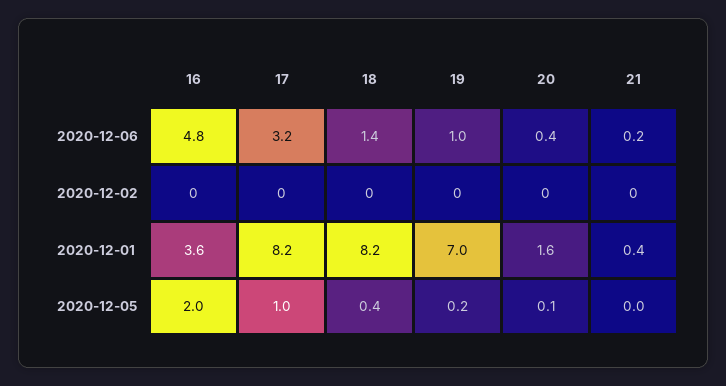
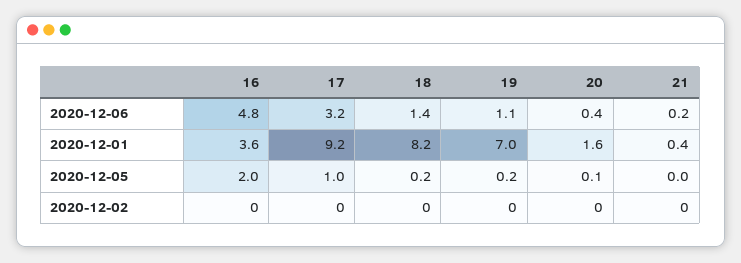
19, 2020-12-06: 1 -> 1.1
17, 2020-12-01: 8.2 -> 9.2
18, 2020-12-05: 0.4 -> 0.2

